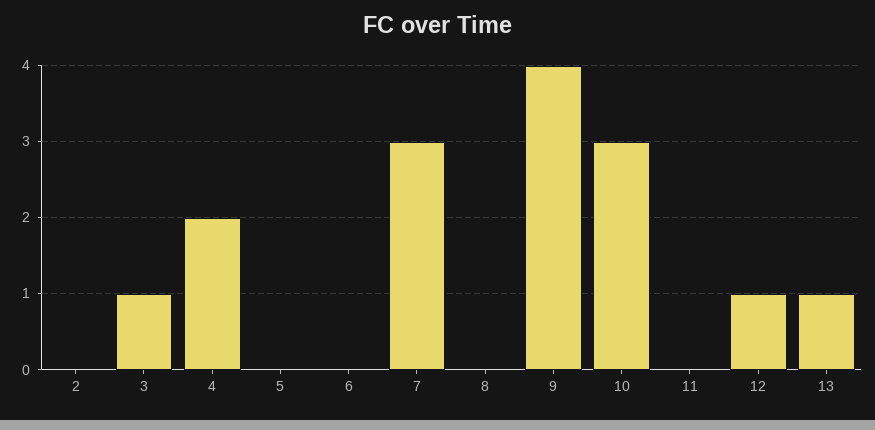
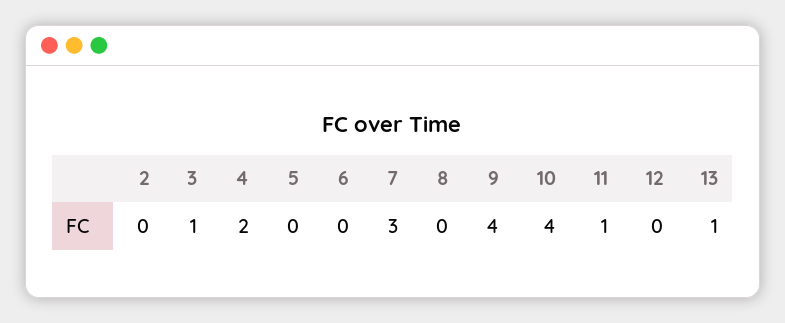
10: 3 -> 4
11: 0 -> 1
12: 1 -> 0

